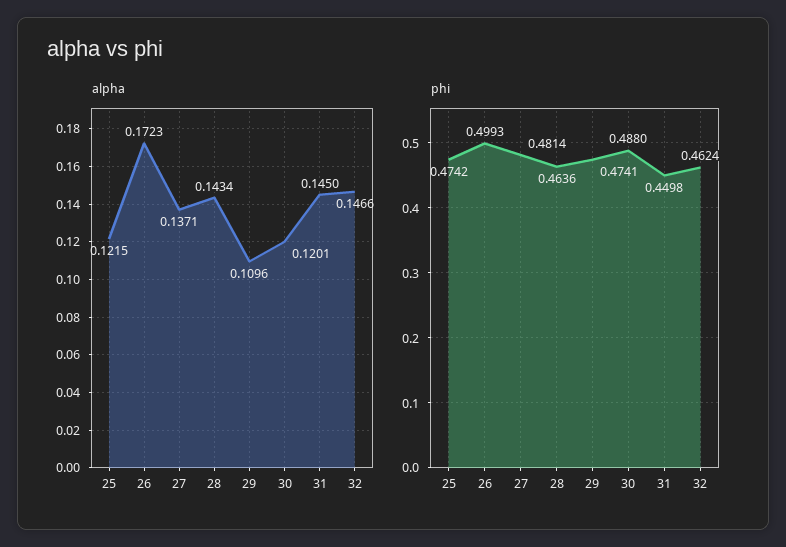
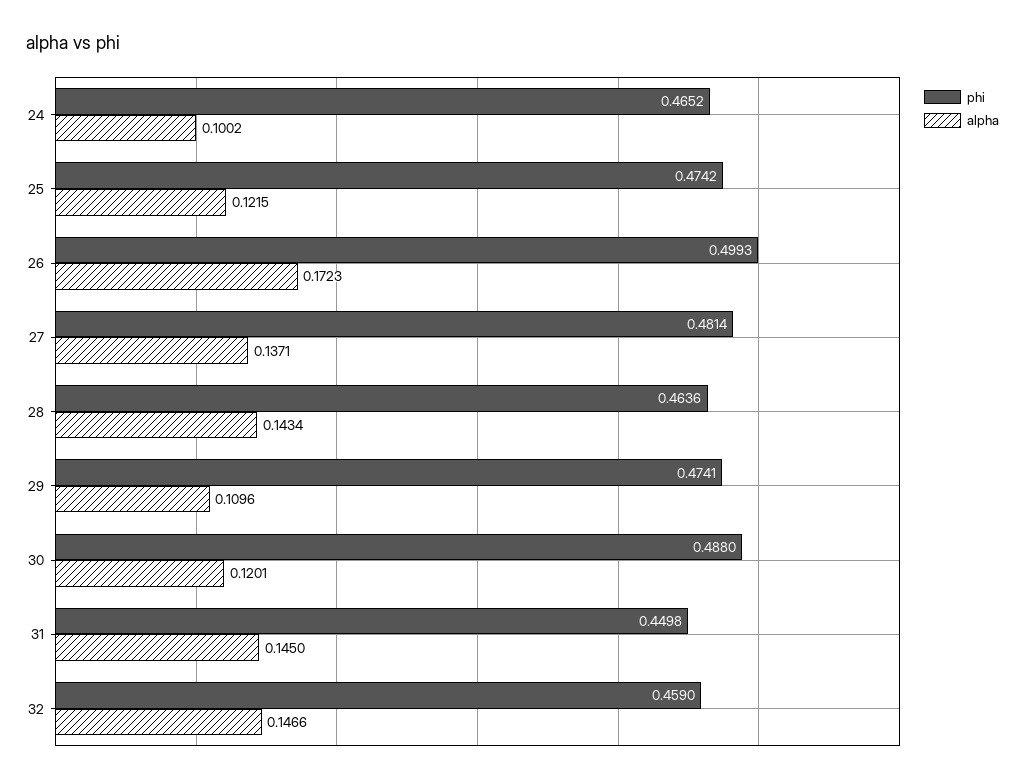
phi, 32: 0.4624 -> 0.459
phi, 24: none -> 0.4652
alpha, 24: none -> 0.1002

